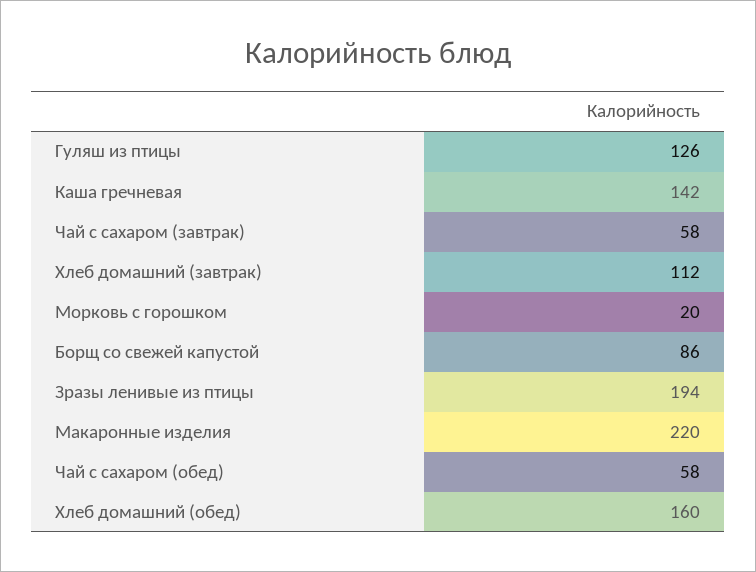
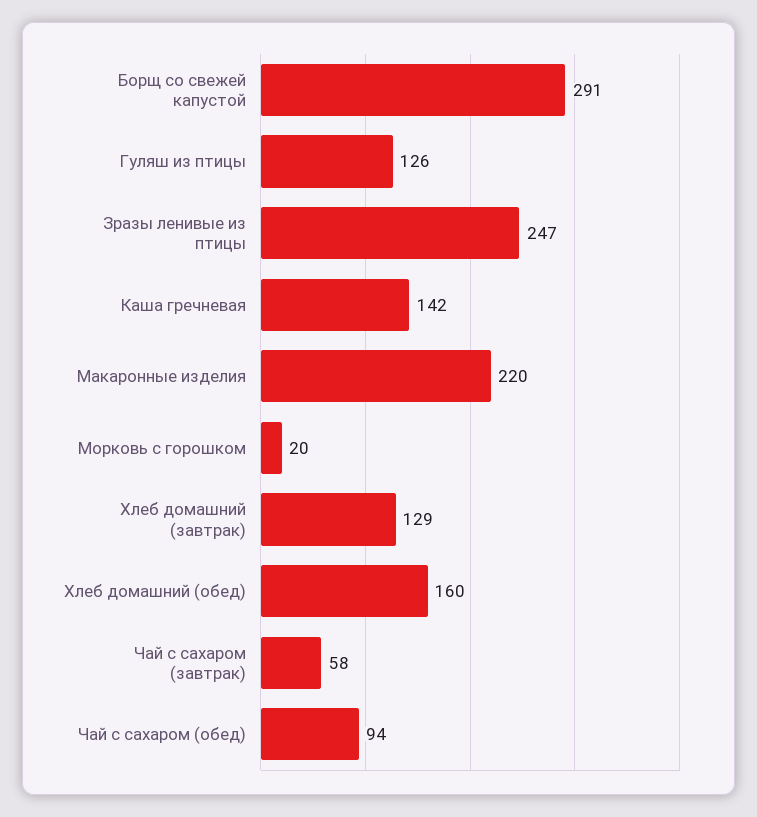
Хлеб домашний (завтрак): 112 -> 129
Борщ со свежей капустой: 86 -> 291
Зразы ленивые из птицы: 194 -> 247
Чай с сахаром (обед): 58 -> 94

